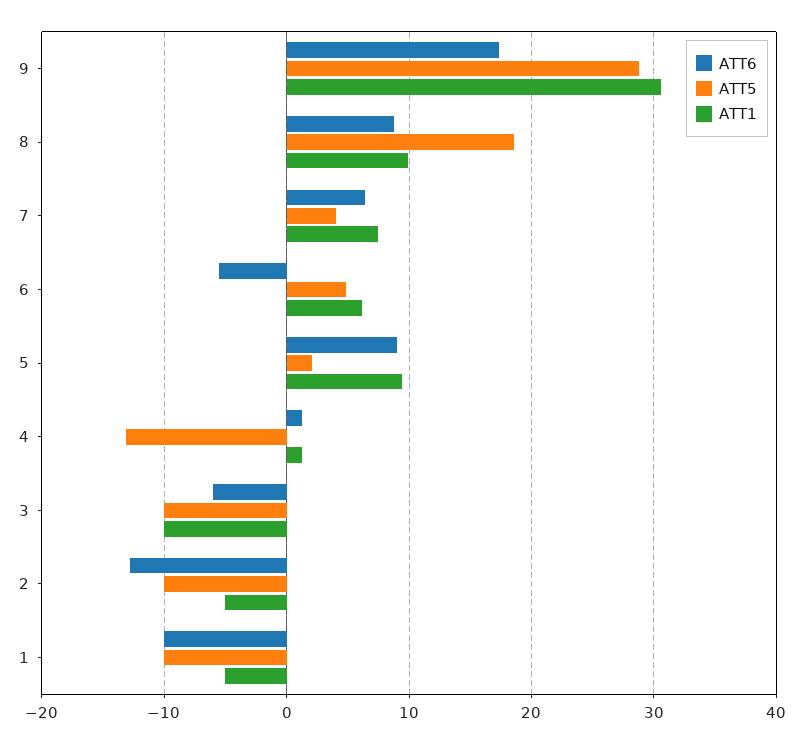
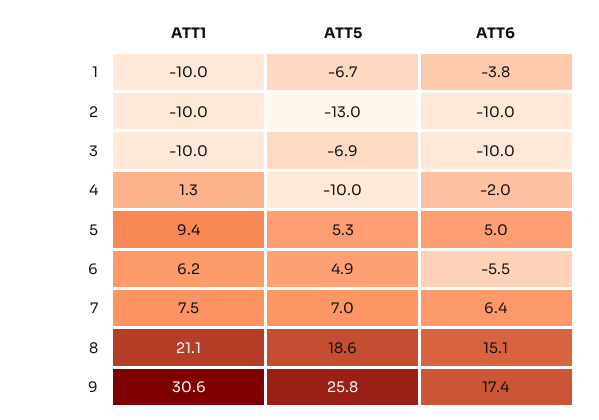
ATT5, 9: 29 -> 25.8
ATT6, 8: 9 -> 15.1
ATT1, 8: 10 -> 21.1
ATT5, 7: 4 -> 7
ATT6, 5: 9 -> 5
ATT5, 5: 2 -> 5.3
ATT6, 4: 1 -> -2
ATT5, 4: -13 -> -10
ATT6, 3: -6 -> -10
ATT5, 3: -10 -> -6.9
ATT6, 2: -13 -> -10
ATT5, 2: -10 -> -13
ATT1, 2: -5 -> -10
ATT6, 1: -10 -> -3.8
ATT5, 1: -10 -> -6.7
ATT1, 1: -5 -> -10

